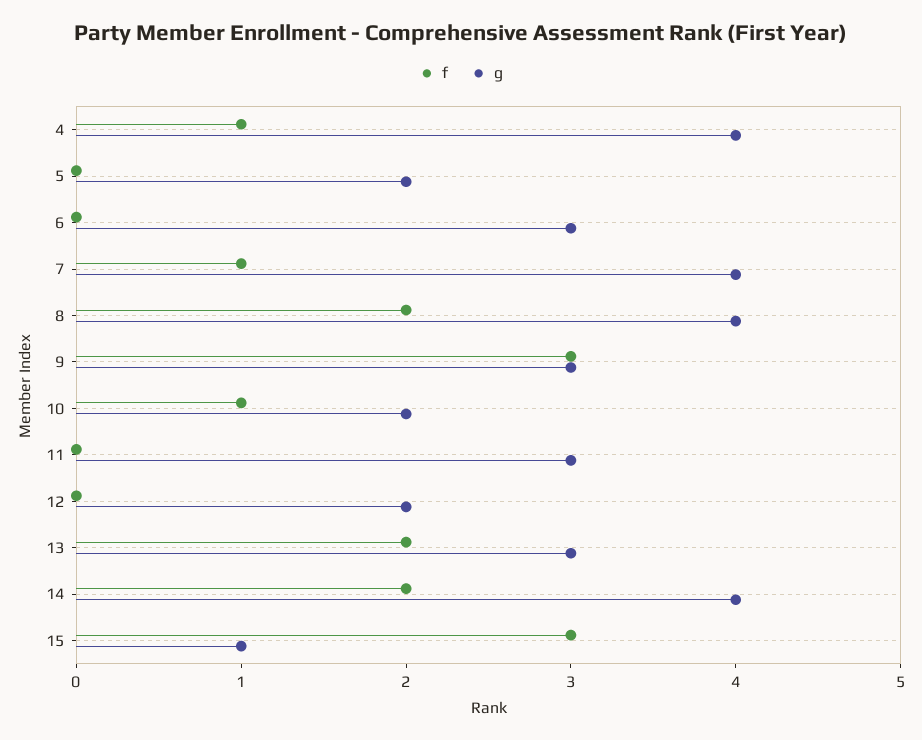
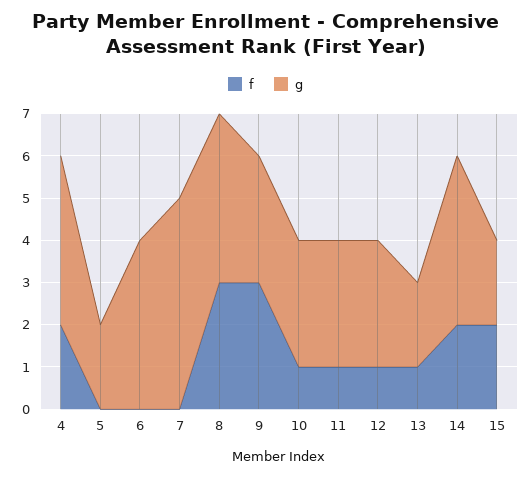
f, 4: 1 -> 2
g, 6: 3 -> 4
f, 7: 1 -> 0
g, 7: 4 -> 5
f, 8: 2 -> 3
g, 10: 2 -> 3
f, 11: 0 -> 1
f, 12: 0 -> 1
g, 12: 2 -> 3
f, 13: 2 -> 1
g, 13: 3 -> 2
f, 15: 3 -> 2
g, 15: 1 -> 2

